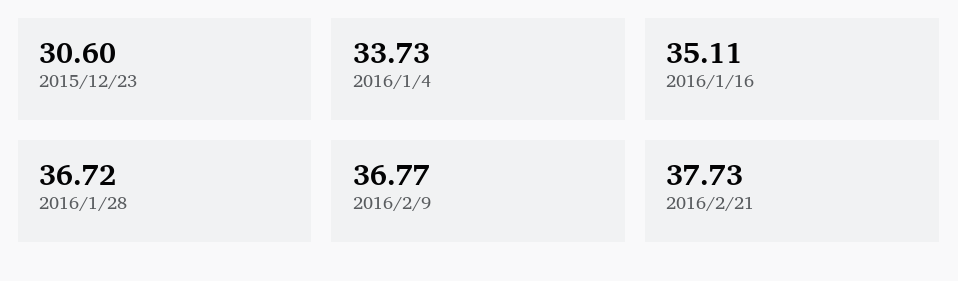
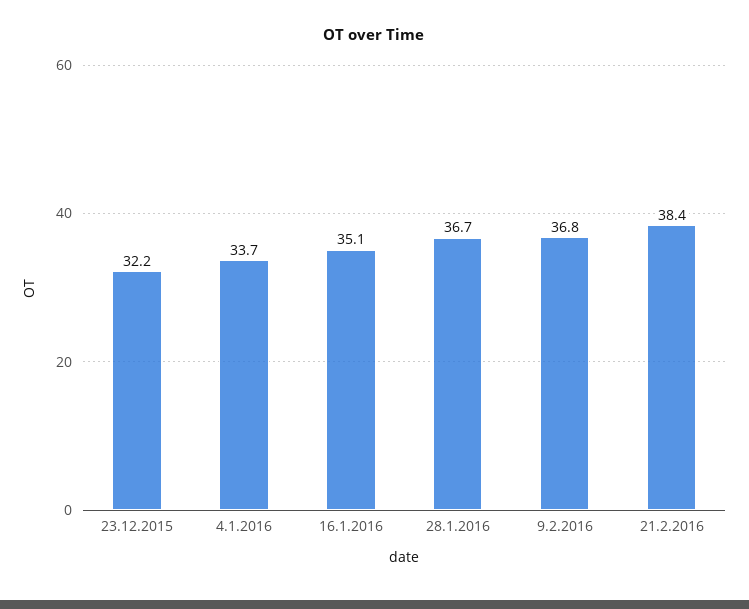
2015/12/23: 30.6 -> 32.2
2016/2/21: 37.73 -> 38.4

